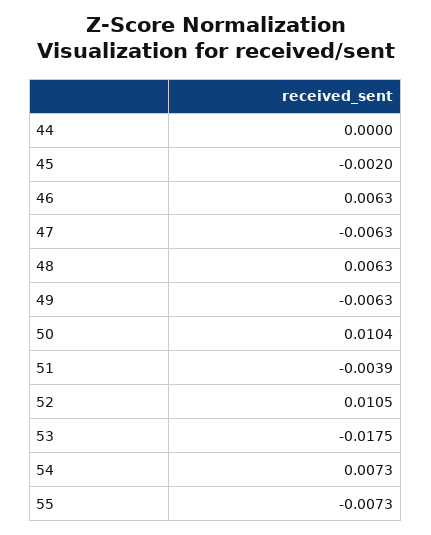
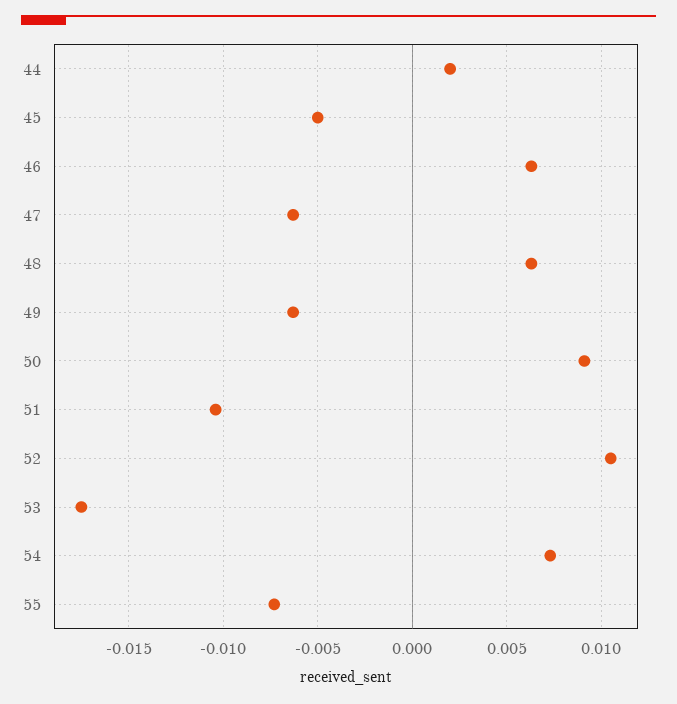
44: 0 -> 0.002
45: -0.002 -> -0.005
50: 0.0104 -> 0.009
51: -0.0039 -> -0.0105

